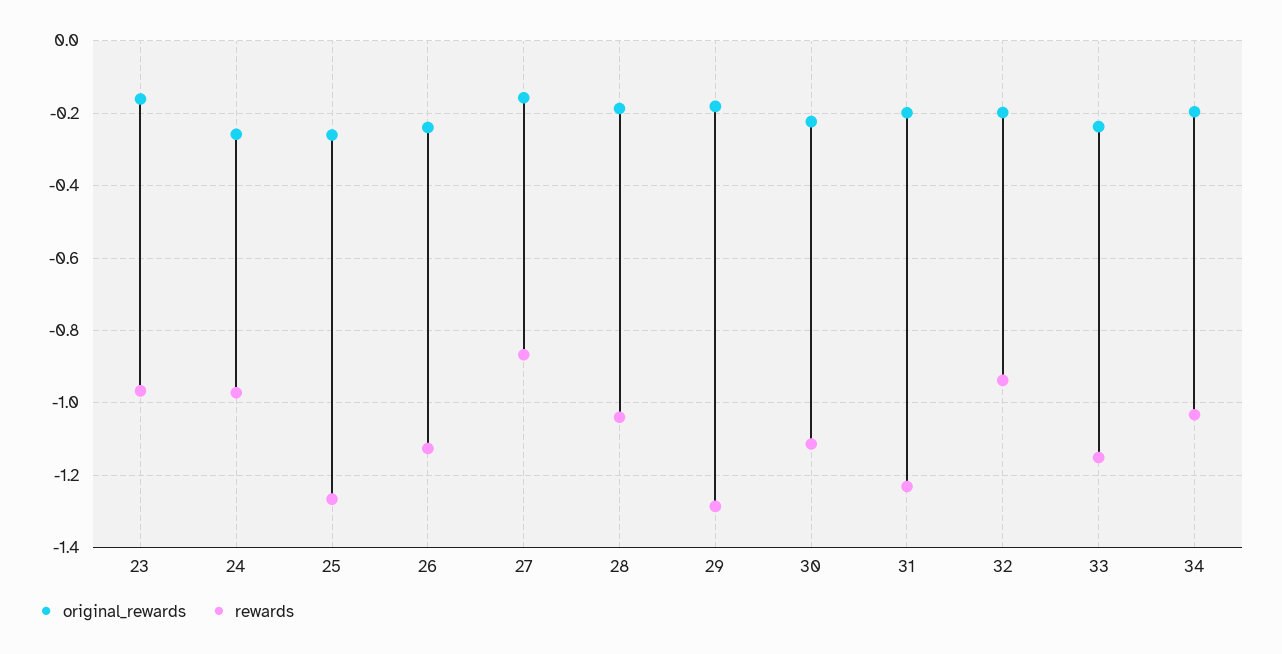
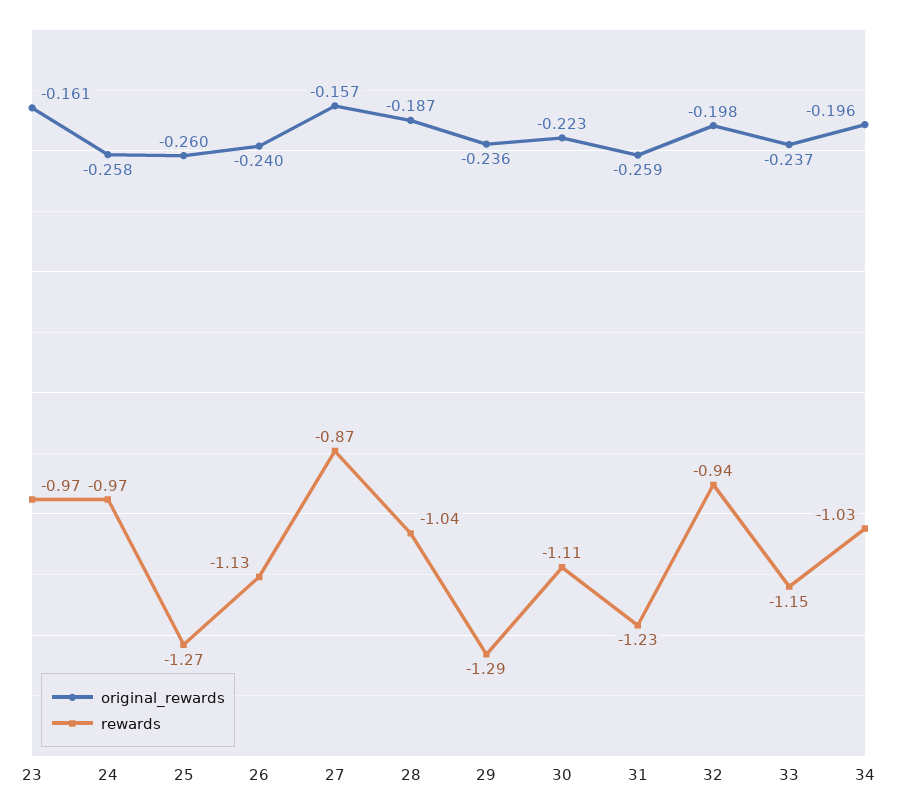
original_rewards, 29: -0.18 -> -0.236
original_rewards, 31: -0.2 -> -0.259

